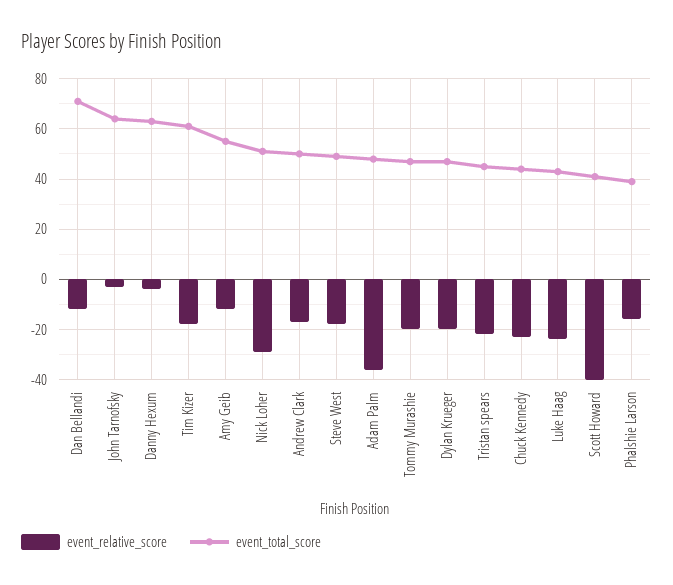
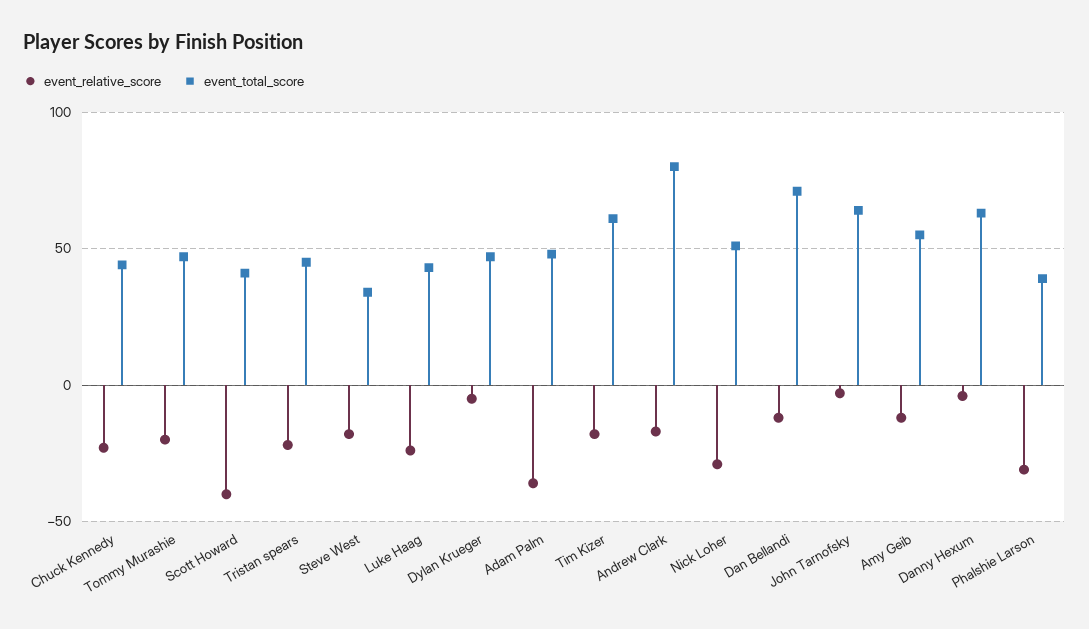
event_total_score, Andrew Clark: 50 -> 80
event_total_score, Steve West: 50 -> 35
event_relative_score, Dylan Krueger: -20 -> -5
event_relative_score, Phalshie Larson: -15 -> -30

